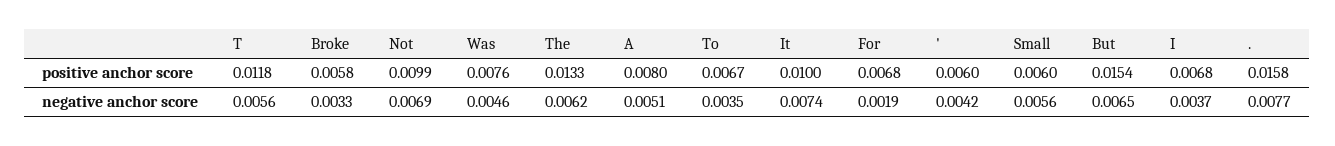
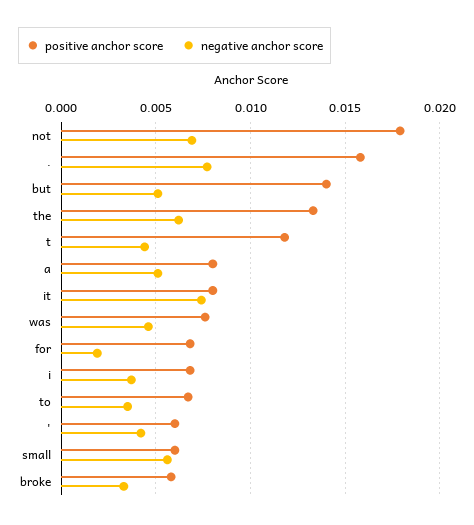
positive anchor score, Not: 0.0099 -> 0.018
positive anchor score, It: 0.01 -> 0.008
positive anchor score, But: 0.0154 -> 0.014
negative anchor score, T: 0.0056 -> 0.0045
negative anchor score, But: 0.0065 -> 0.005

